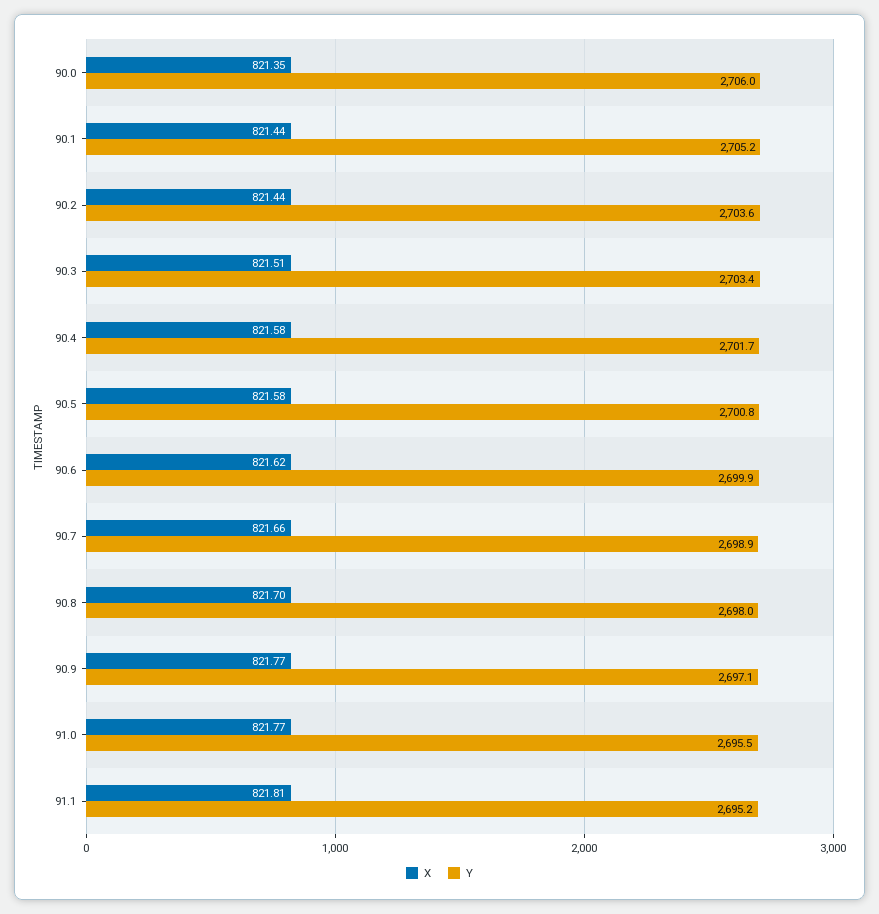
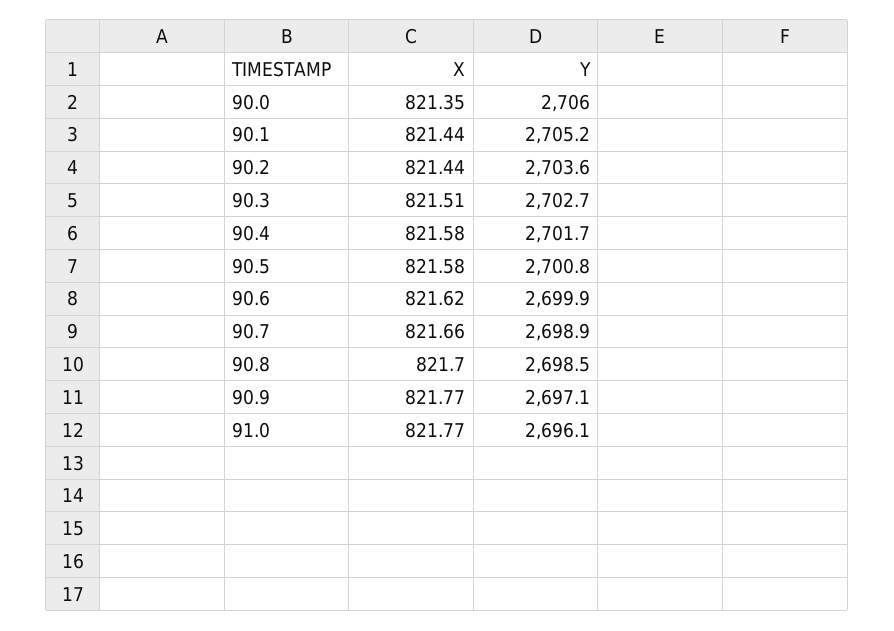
Y, 90.3: 2703.4 -> 2702.7
Y, 90.8: 2698 -> 2698.5
Y, 91.0: 2695.5 -> 2696.1
X, 91.1: 821.81 -> none
Y, 91.1: 2695.2 -> none

